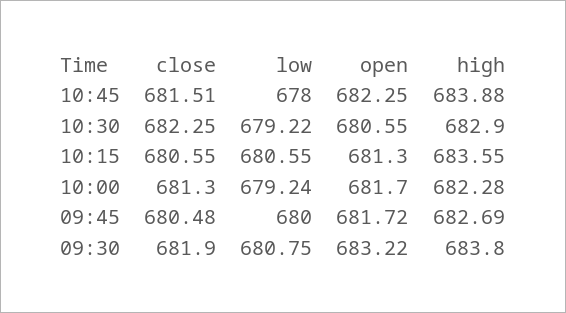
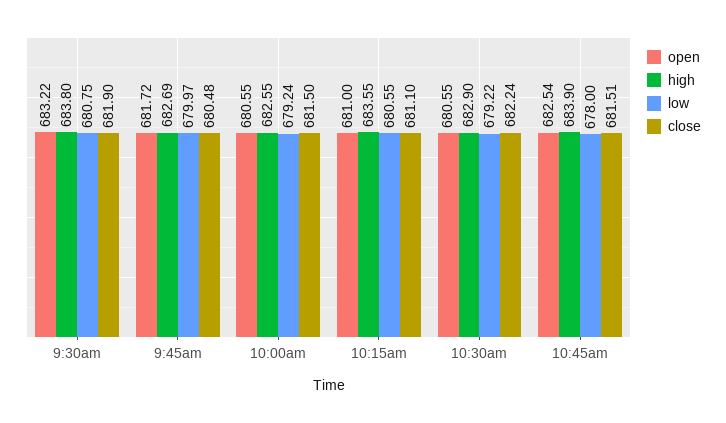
open, 10:45: 682.25 -> 682.54
high, 10:45: 683.88 -> 683.9
close, 10:30: 682.25 -> 682.24
close, 10:15: 680.55 -> 681.1
open, 10:15: 681.3 -> 681
close, 10:00: 681.3 -> 681.5
open, 10:00: 681.7 -> 680.55
high, 10:00: 682.28 -> 682.55
low, 09:45: 680 -> 679.97

